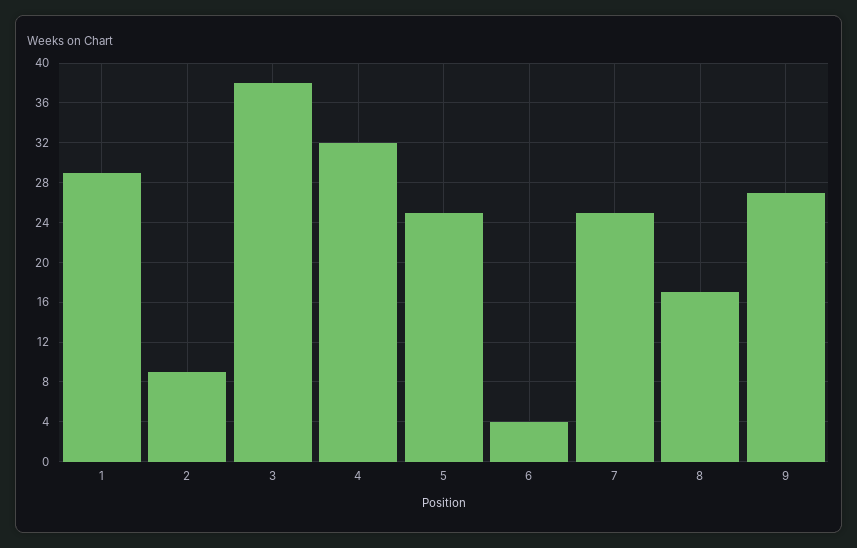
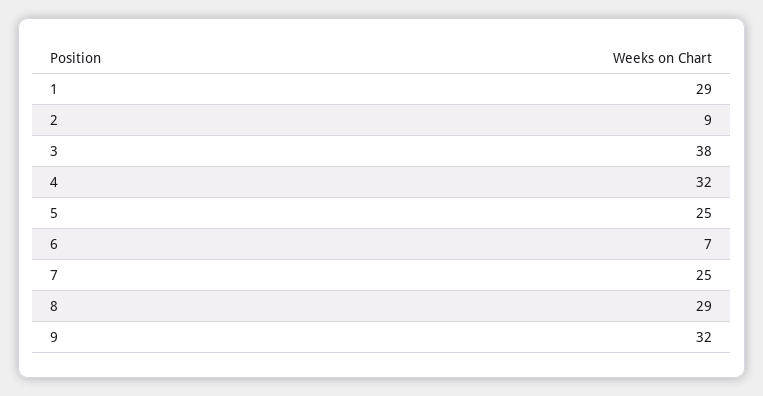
6: 4 -> 7
8: 17 -> 29
9: 27 -> 32

